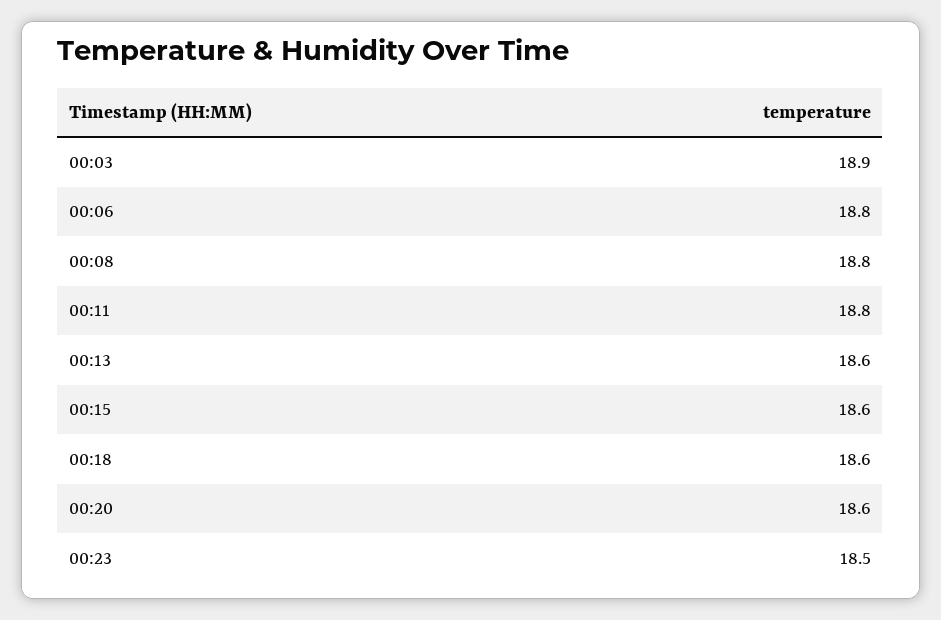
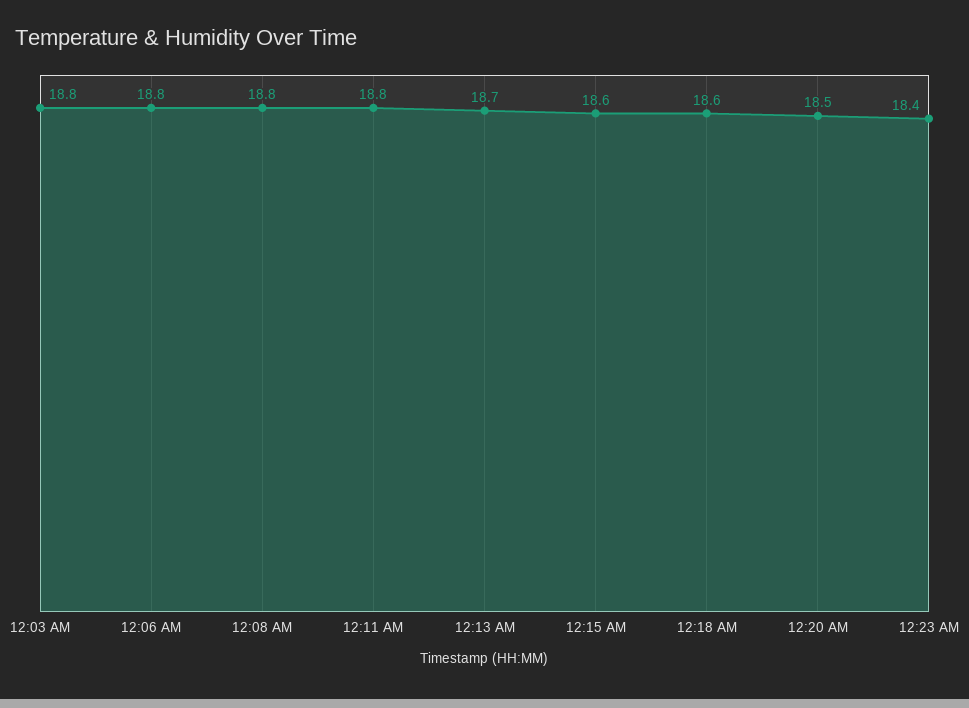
00:03: 18.9 -> 18.8
00:13: 18.6 -> 18.7
00:20: 18.6 -> 18.5
00:23: 18.5 -> 18.4

